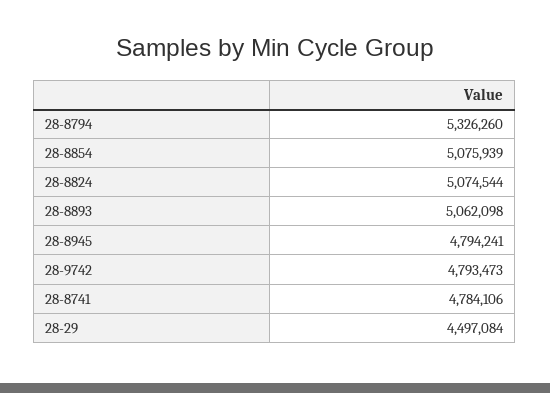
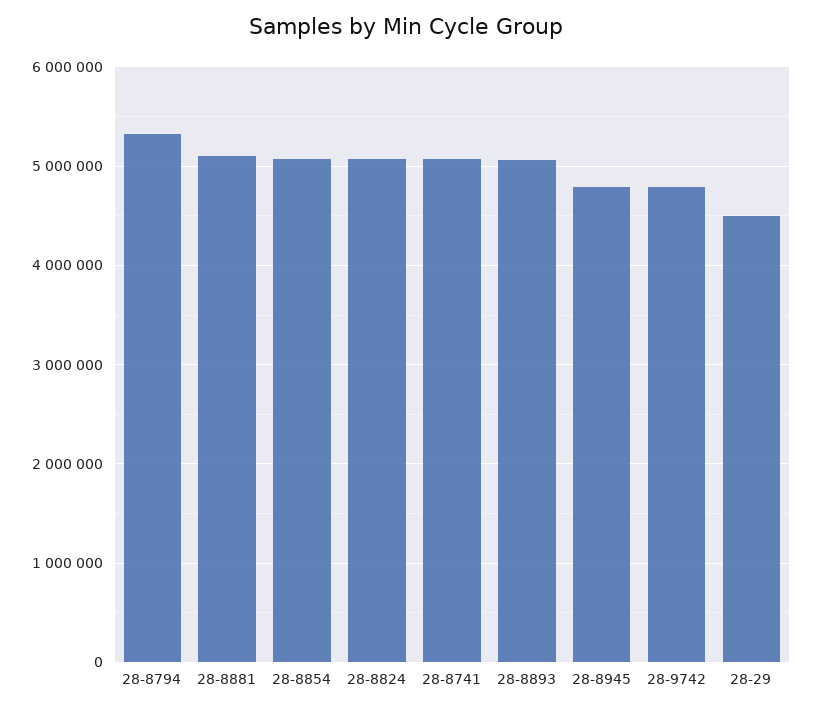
28-8741: 4784106 -> 5100000
28-8881: none -> 5100000

